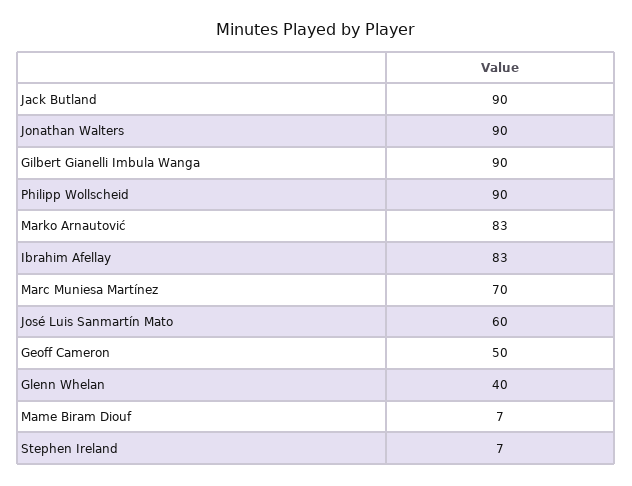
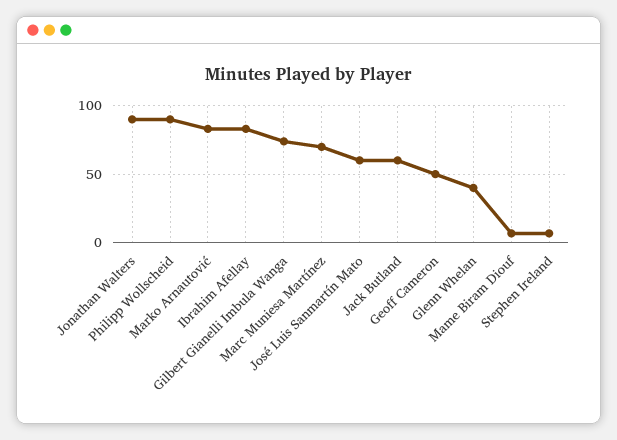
Jack Butland: 90 -> 60
Gilbert Gianelli Imbula Wanga: 90 -> 75

